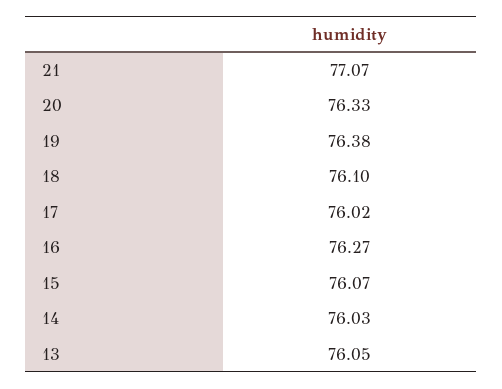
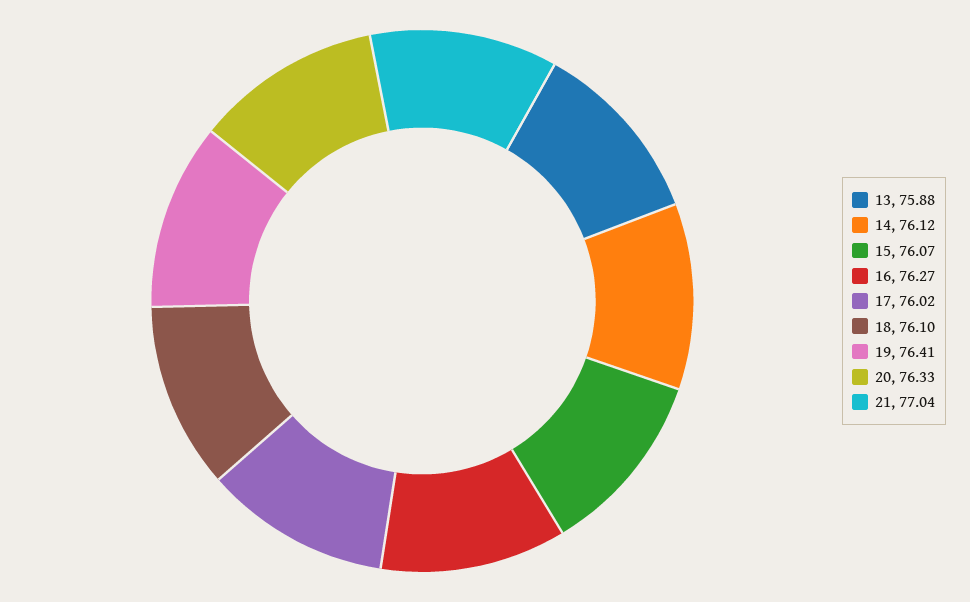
21: 77.07 -> 77.04
19: 76.38 -> 76.41
14: 76.03 -> 76.12
13: 76.05 -> 75.88

